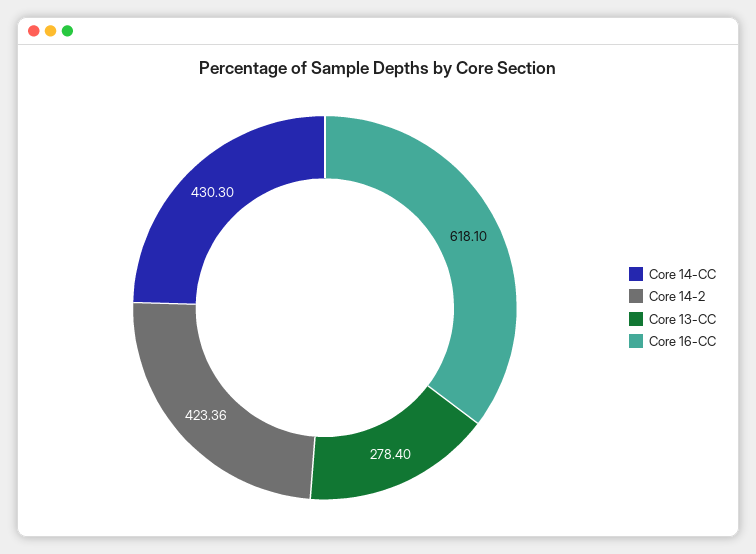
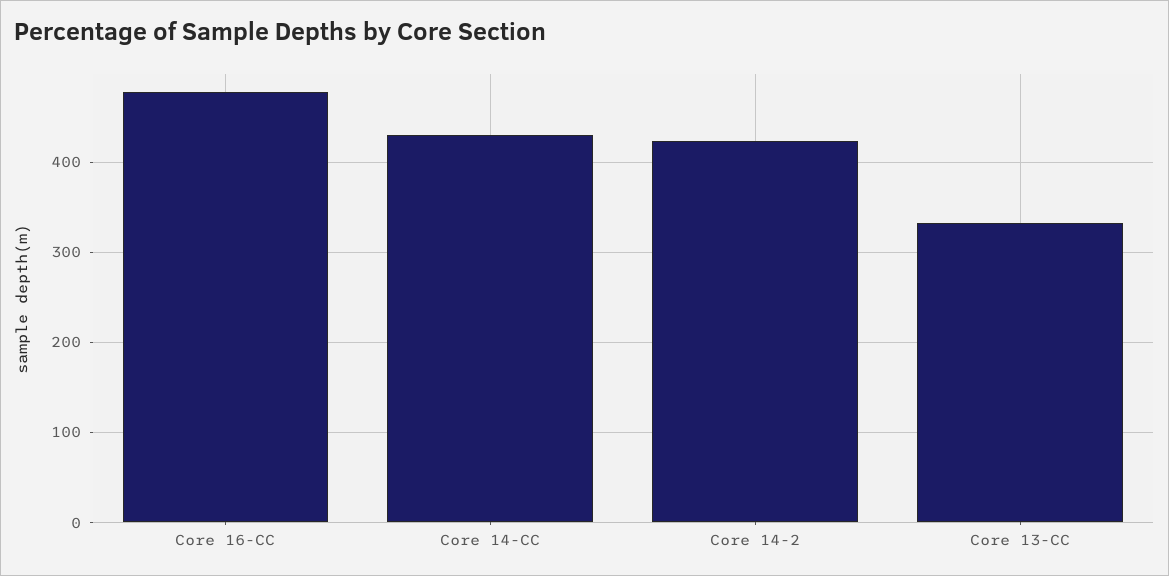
Core 13-CC: 278.4 -> 330
Core 16-CC: 618.1 -> 480

